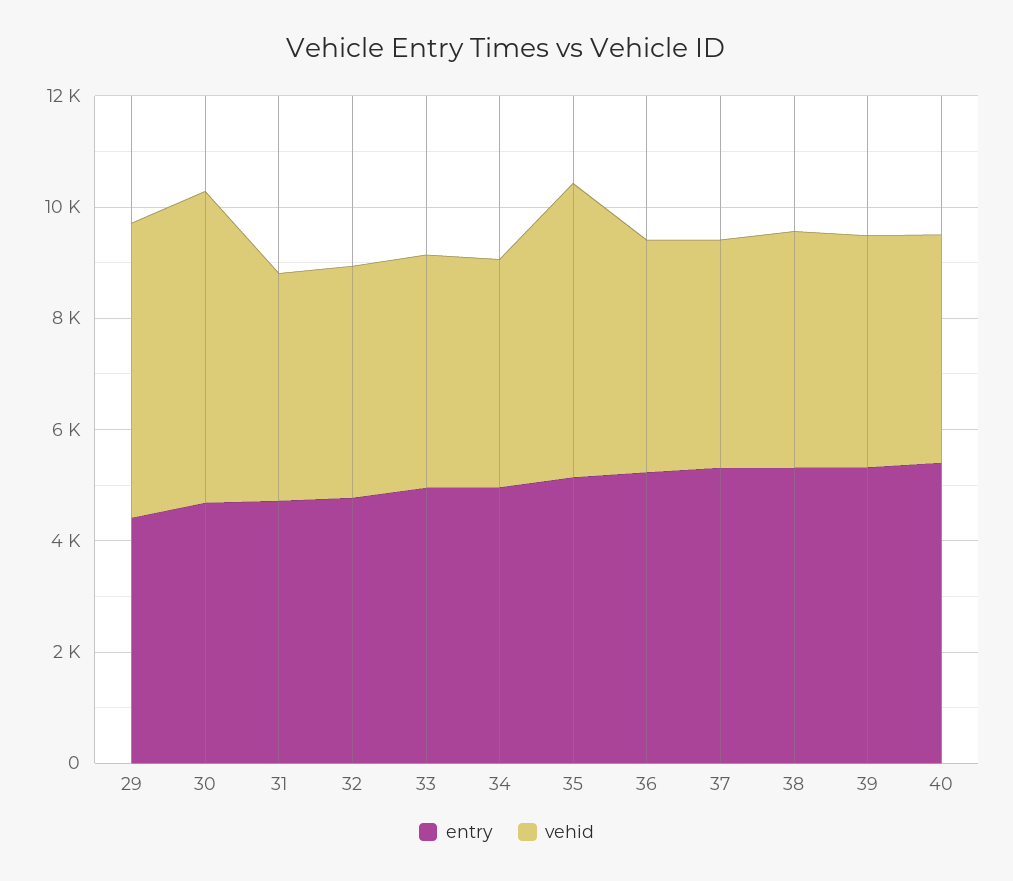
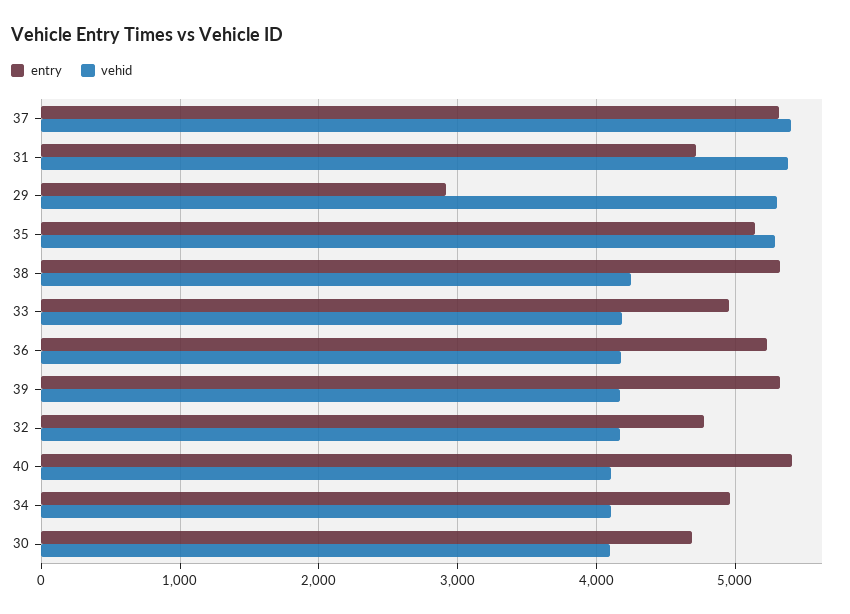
entry, 29: 4500 -> 2900
vehid, 30: 5500 -> 4100
vehid, 31: 4000 -> 5400
vehid, 37: 4000 -> 5400

